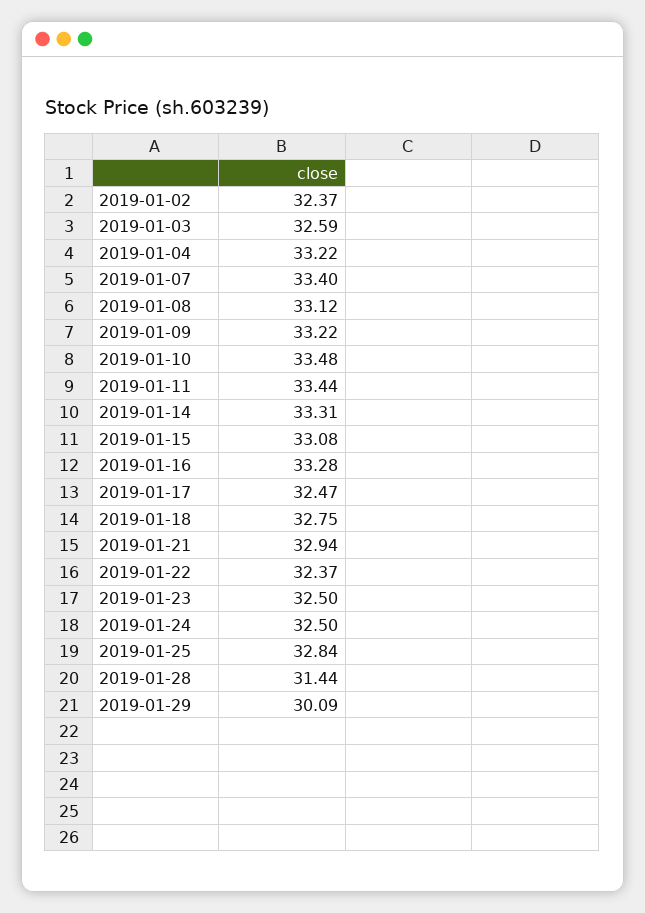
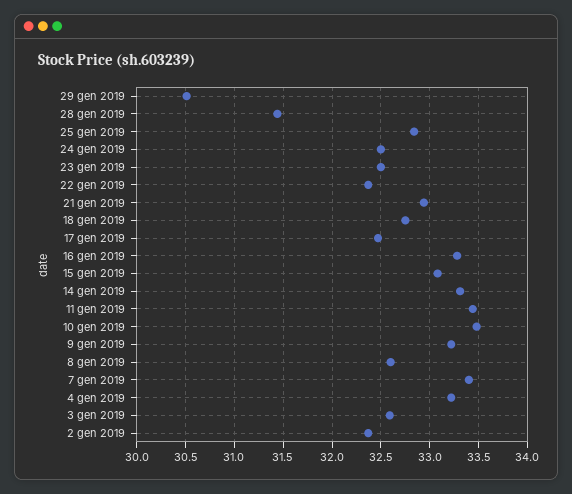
2019-01-08: 33.12 -> 32.6
2019-01-29: 30.09 -> 30.5

